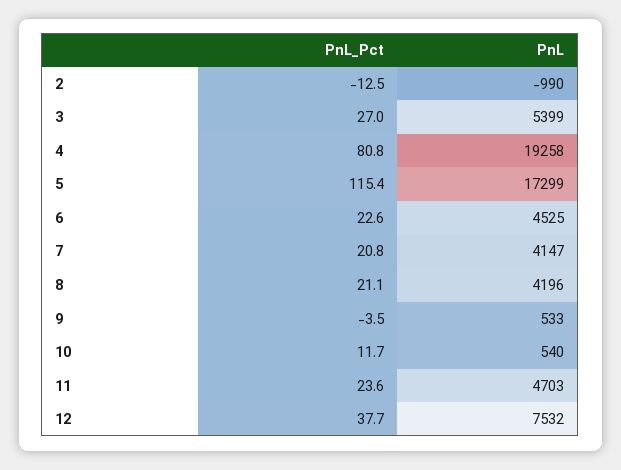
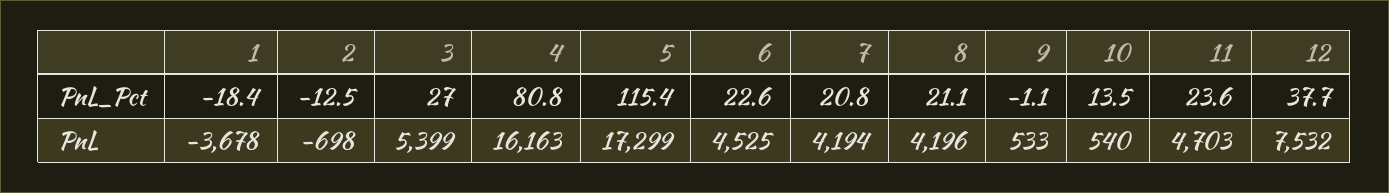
PnL, 2: -990 -> -698
PnL, 4: 19258 -> 16163
PnL, 7: 4147 -> 4194
PnL_Pct, 9: -3.5 -> -1.1
PnL_Pct, 10: 11.7 -> 13.5
PnL_Pct, 1: none -> -18.4
PnL, 1: none -> -3678

